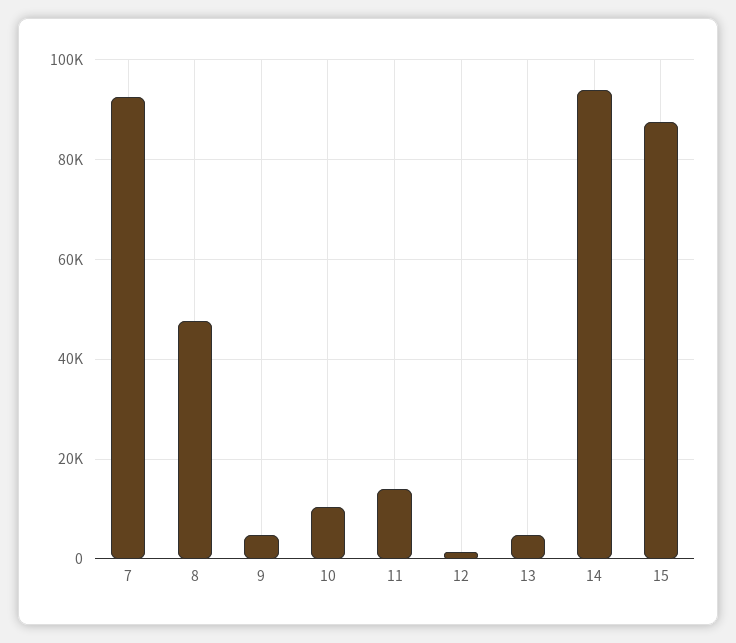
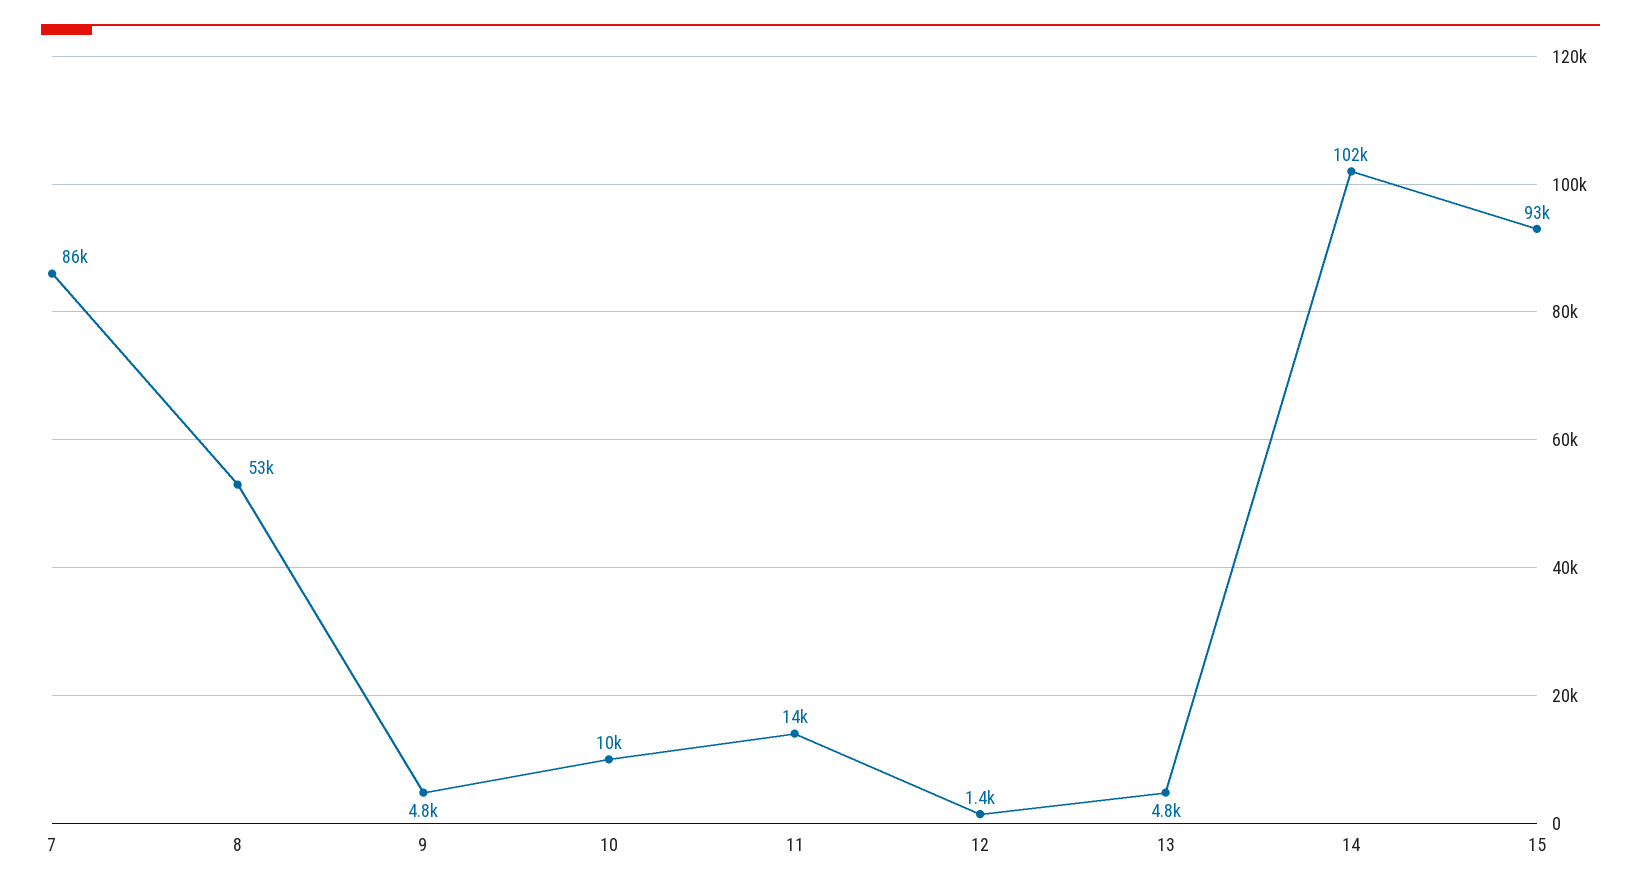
7: 92000 -> 86000
8: 48000 -> 53000
14: 94000 -> 102000
15: 88000 -> 93000

